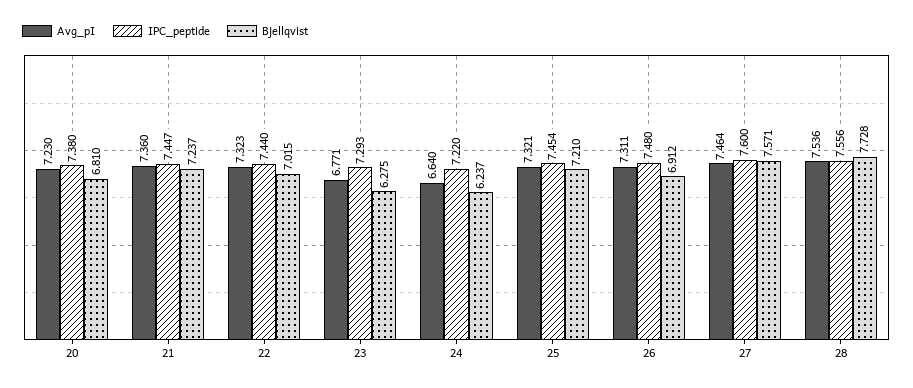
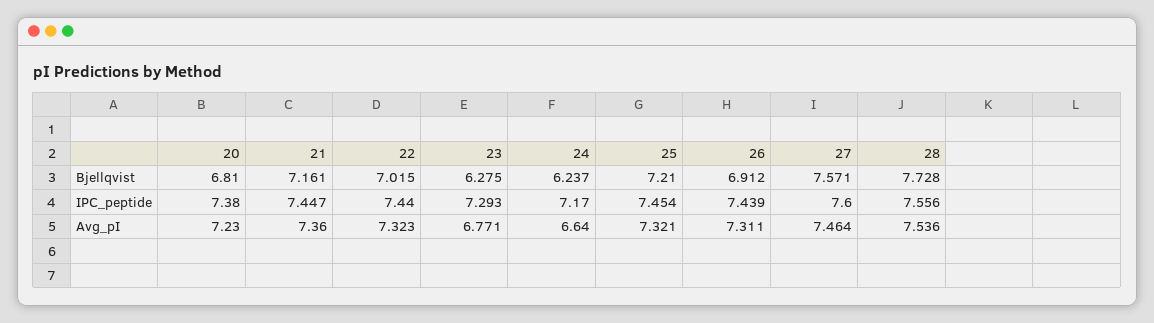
Bjellqvist, 21: 7.237 -> 7.161
IPC_peptide, 24: 7.22 -> 7.17
IPC_peptide, 26: 7.48 -> 7.439

